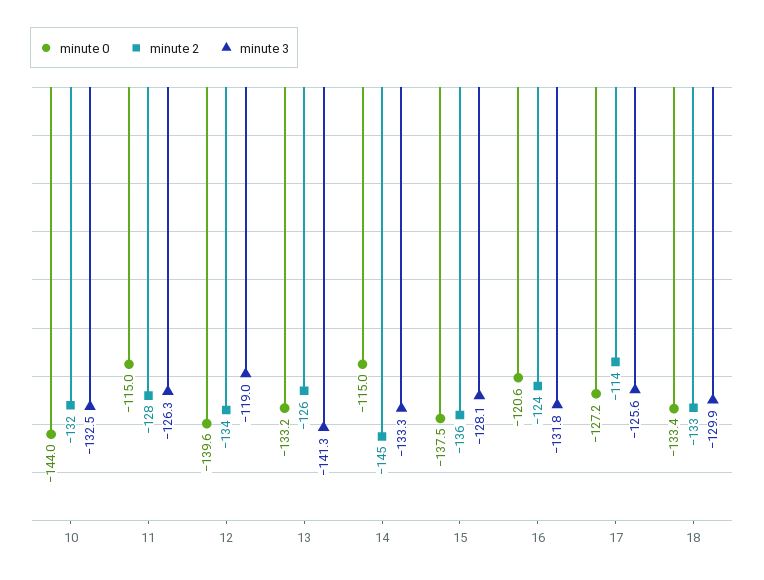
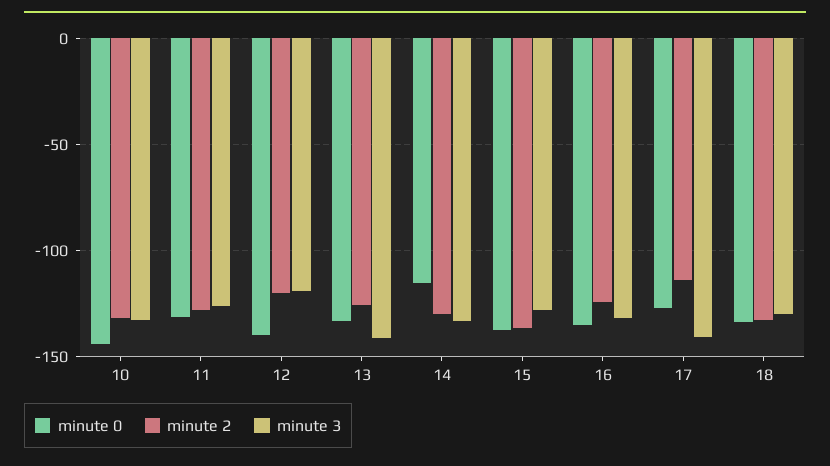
minute 0, 11: -115 -> -130
minute 2, 12: -134 -> -120
minute 2, 14: -145 -> -130
minute 0, 16: -120.6 -> -135
minute 3, 17: -125.6 -> -140

